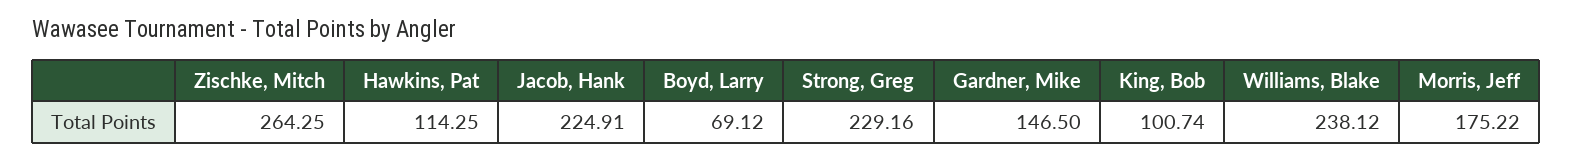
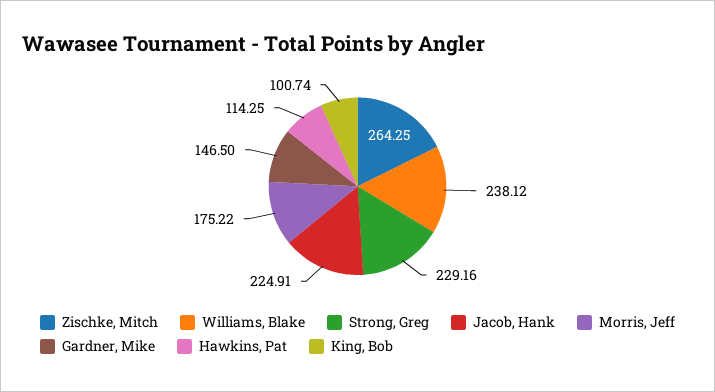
Boyd, Larry: 69.12 -> none

